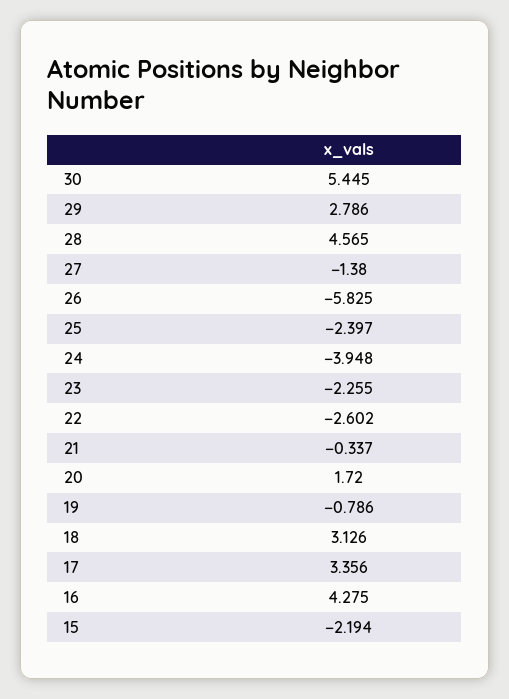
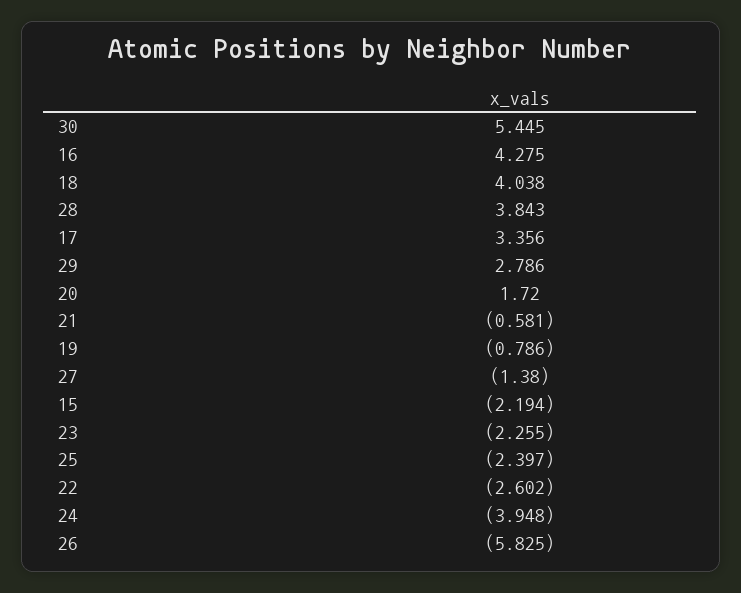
28: 4.565 -> 3.843
21: -0.337 -> -0.581
18: 3.126 -> 4.038

